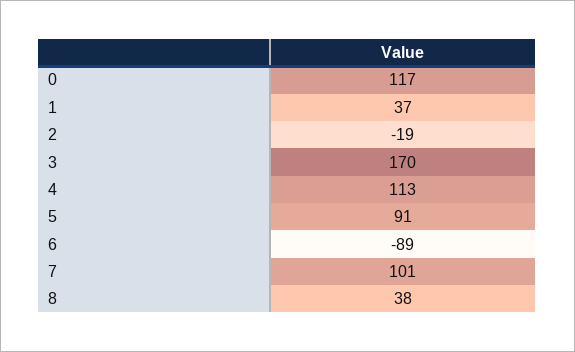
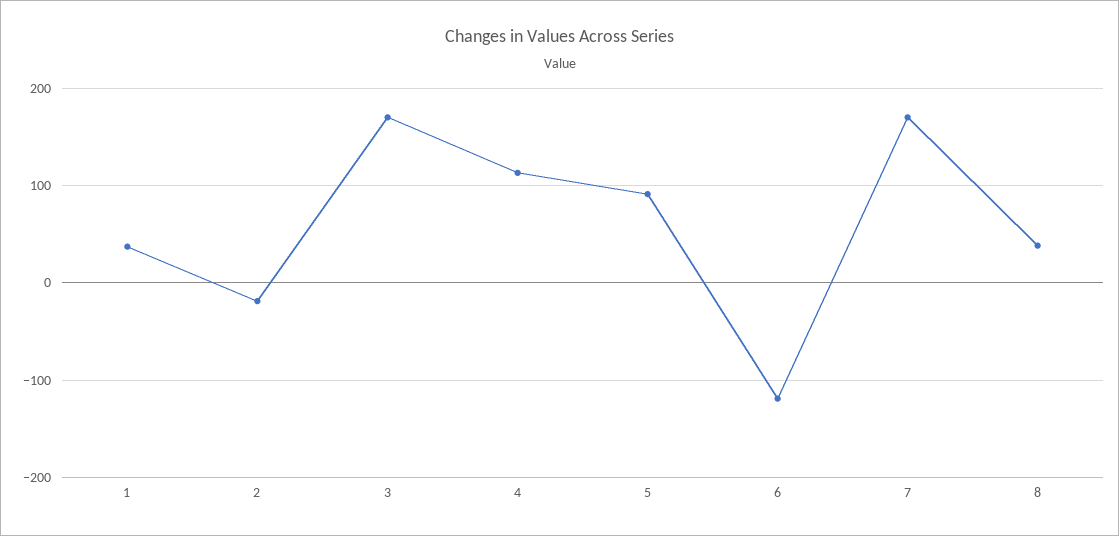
0: 117 -> none
6: -89 -> -120
7: 101 -> 170

